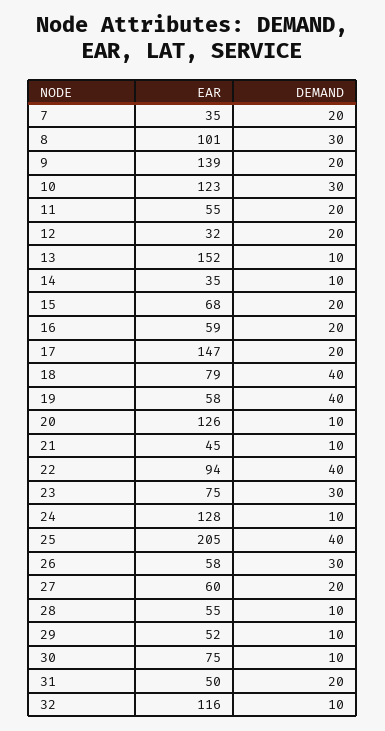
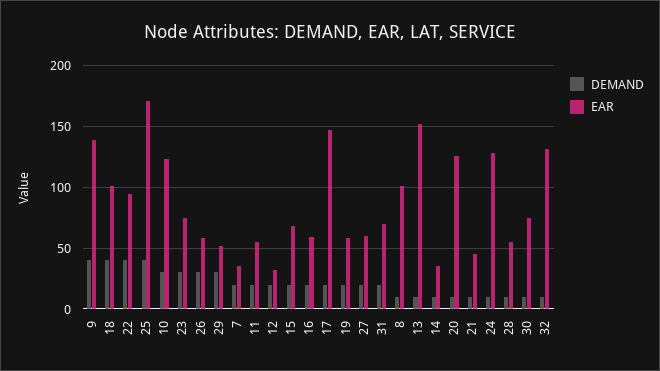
DEMAND, 8: 30 -> 10
DEMAND, 9: 20 -> 40
EAR, 18: 79 -> 100
DEMAND, 19: 40 -> 20
EAR, 25: 205 -> 170
DEMAND, 29: 10 -> 30
EAR, 31: 50 -> 70
EAR, 32: 116 -> 130

